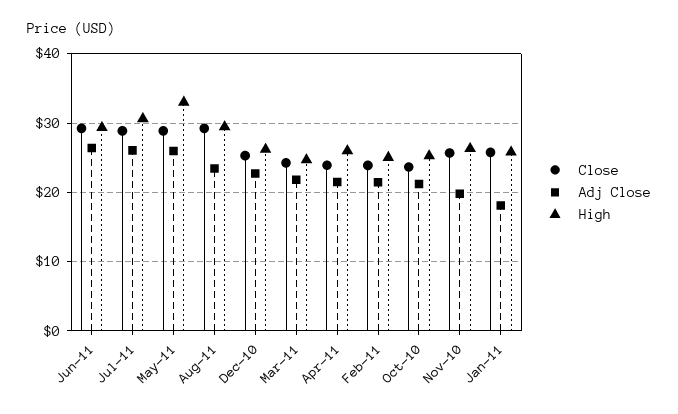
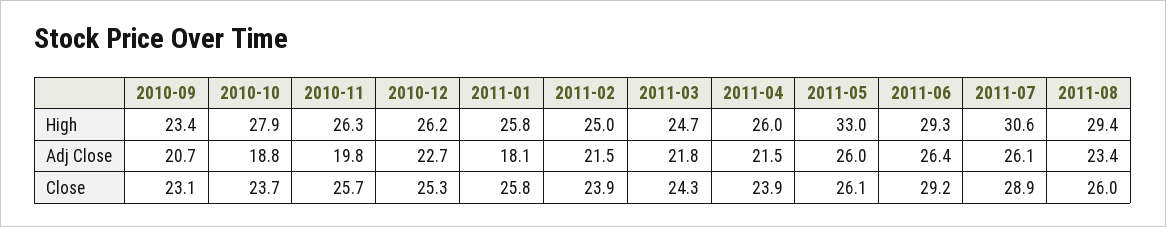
Close, May-11: 29 -> 26.1
Close, Aug-11: 29 -> 26
Adj Close, Oct-10: 21 -> 18.8
High, Oct-10: 25 -> 27.9
High, 2010-09: none -> 23.4
Adj Close, 2010-09: none -> 20.7
Close, 2010-09: none -> 23.1

